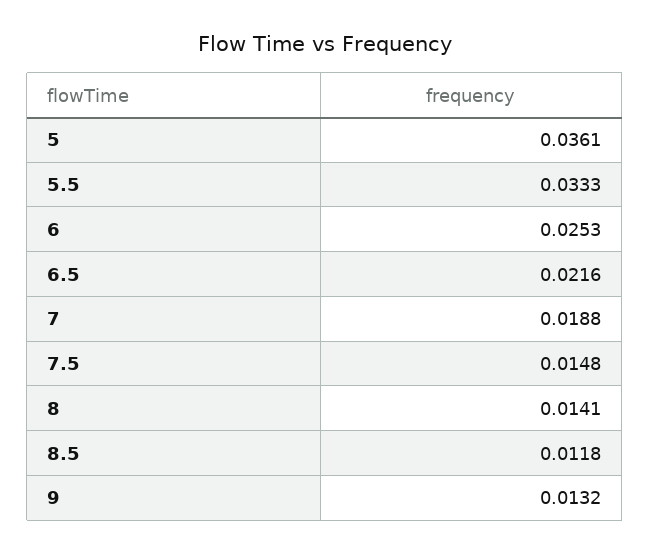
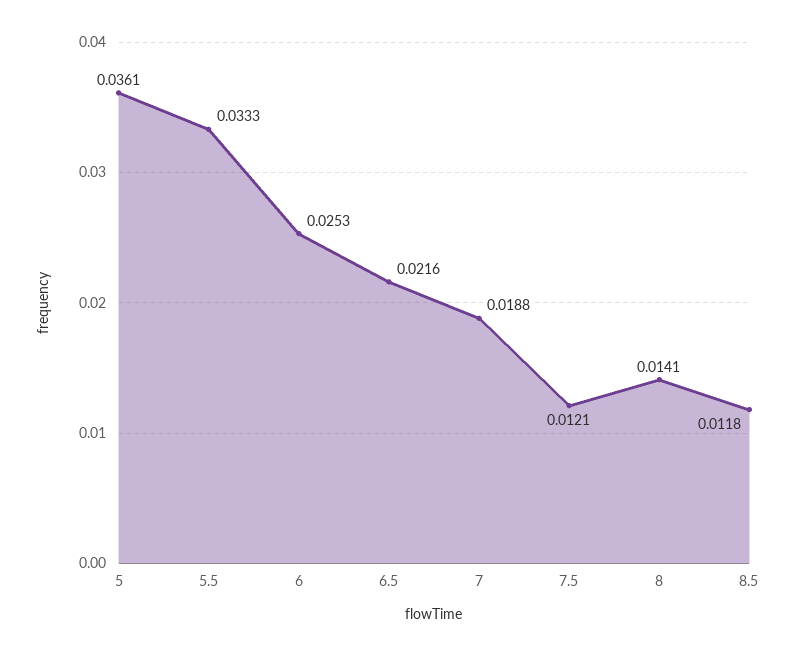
7.5: 0.0148 -> 0.0121
9: 0.0132 -> none

